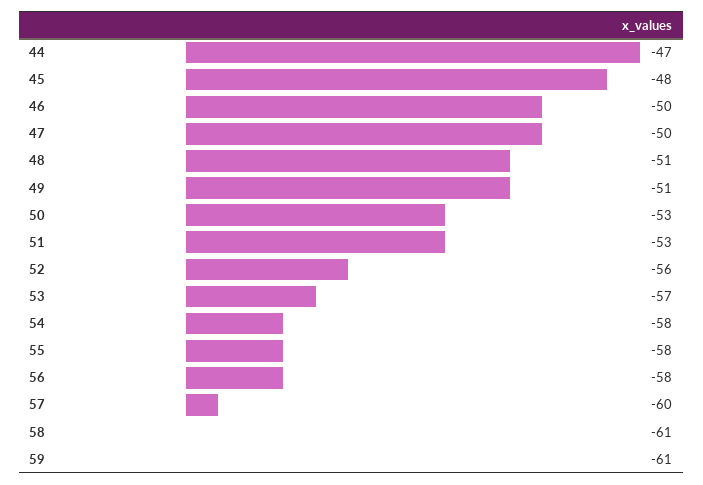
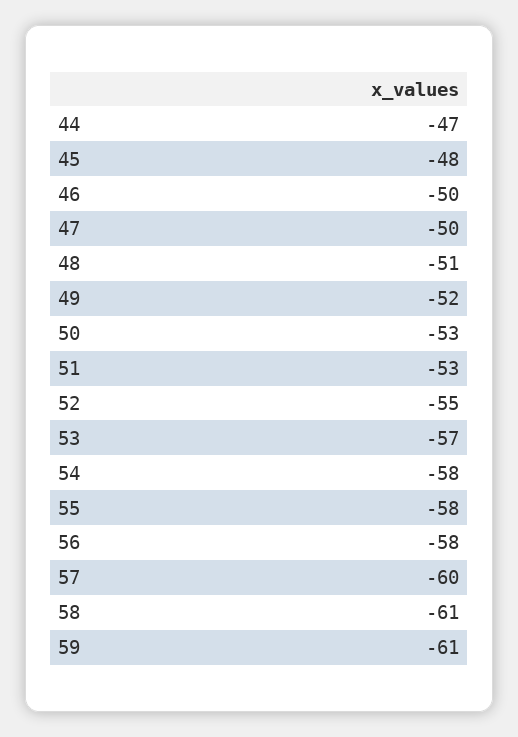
49: -51 -> -52
52: -56 -> -55

